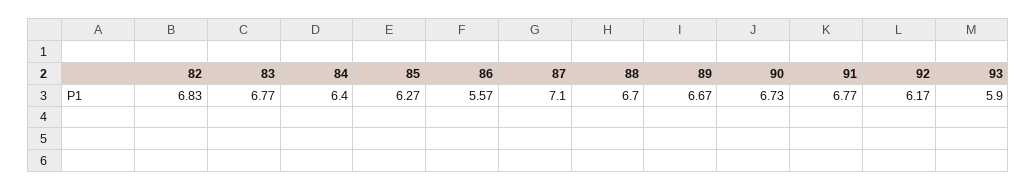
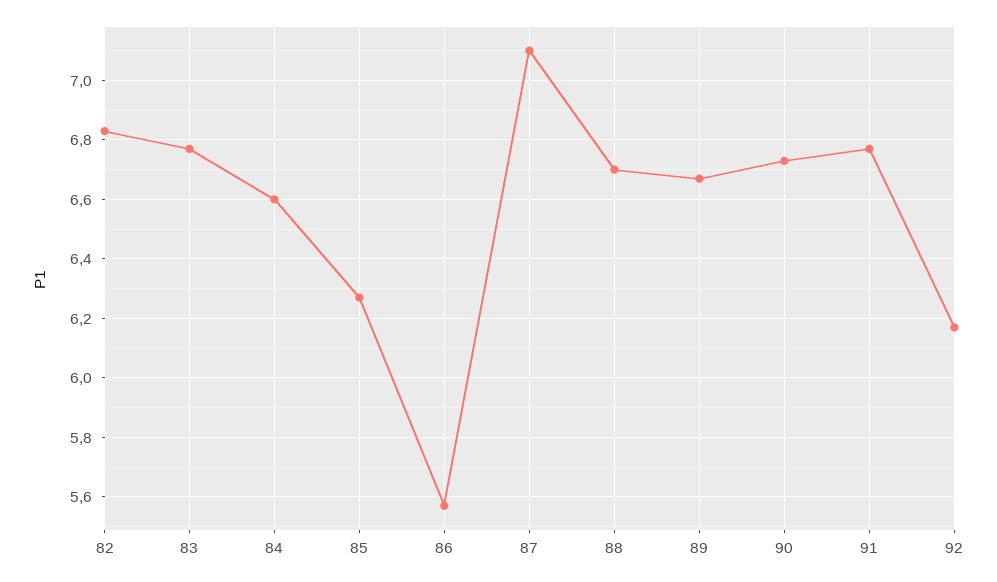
84: 6.4 -> 6.6
93: 5.9 -> none

